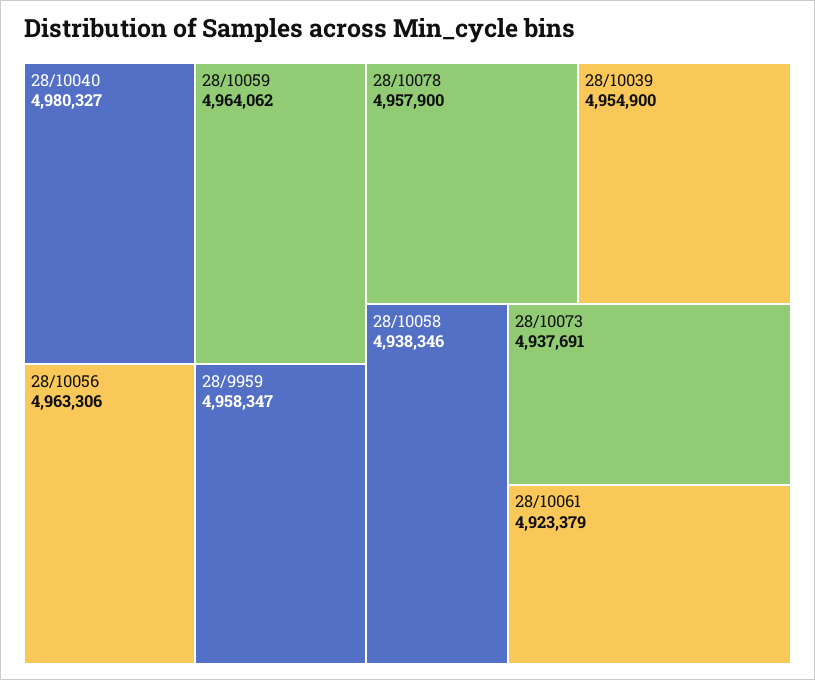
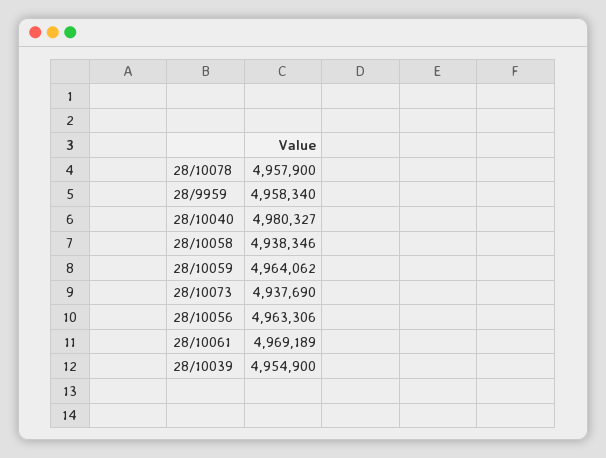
28/9959: 4958347 -> 4958340
28/10073: 4937691 -> 4937690
28/10061: 4923379 -> 4969189

